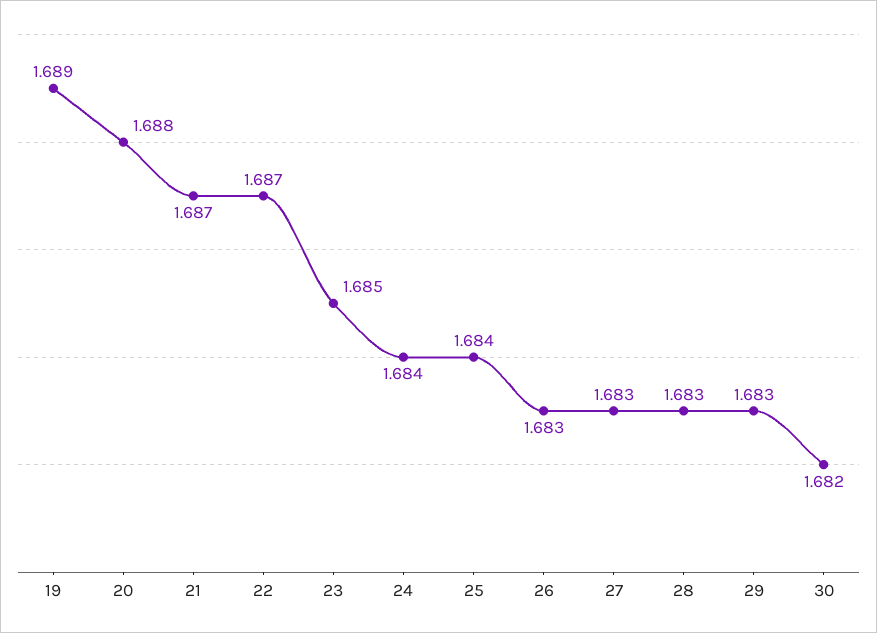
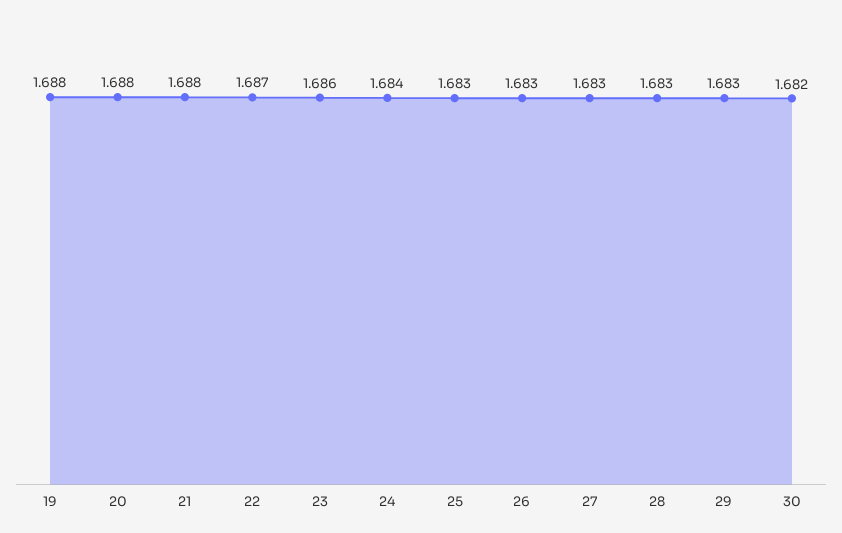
19: 1.689 -> 1.688
21: 1.687 -> 1.688
23: 1.685 -> 1.686
25: 1.684 -> 1.683

